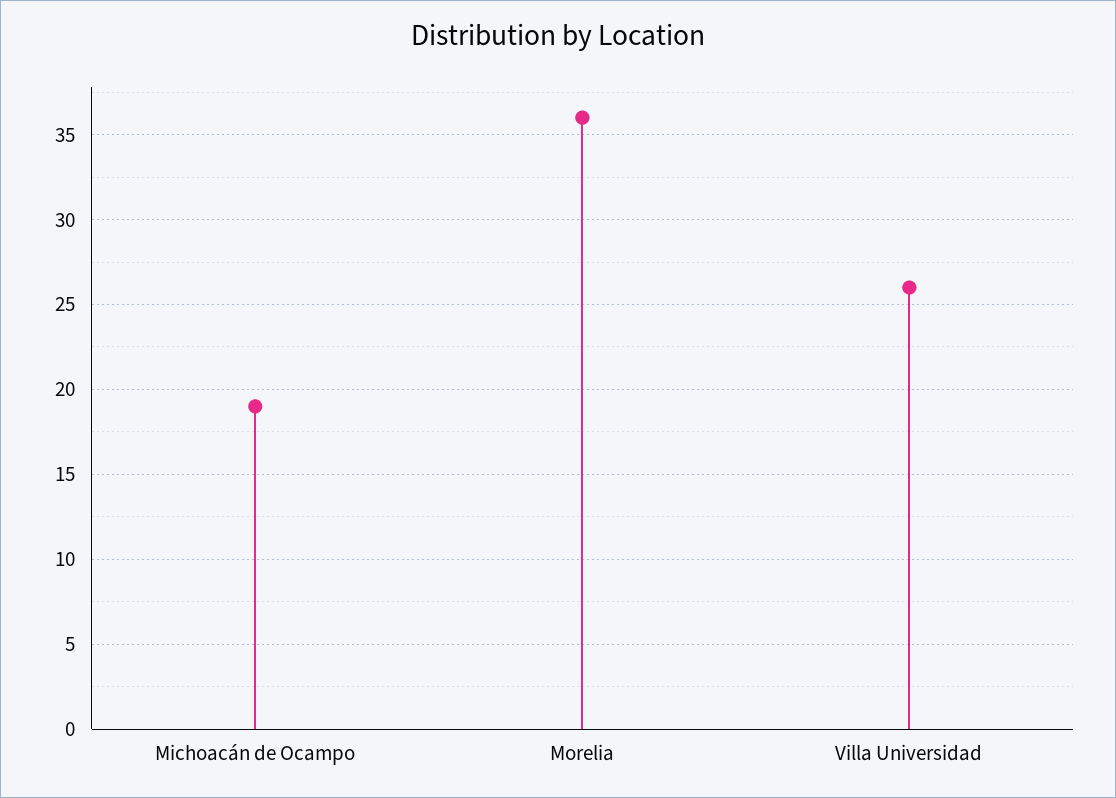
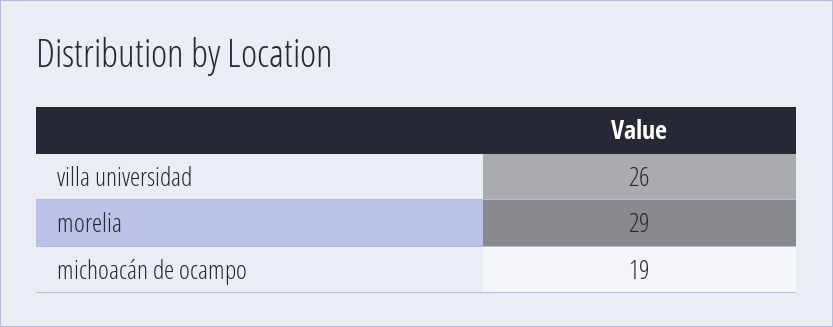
Morelia: 36 -> 29

